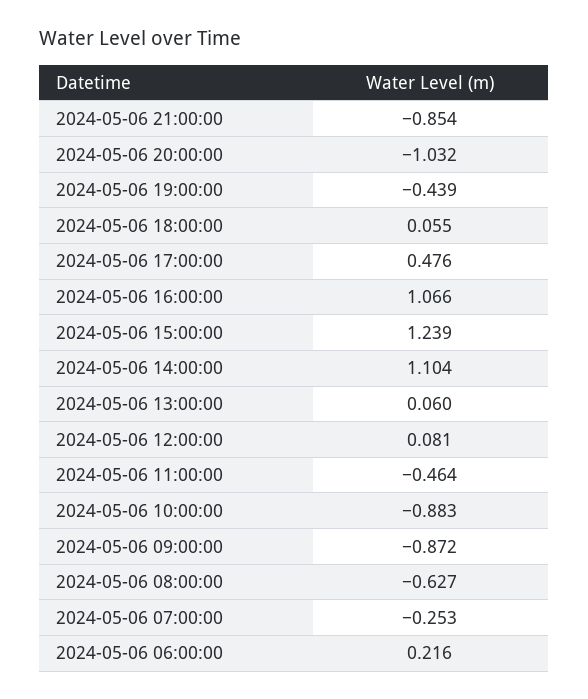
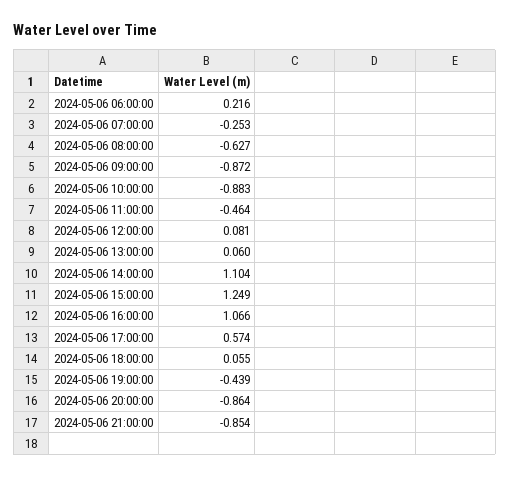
2024-05-06 20:00:00: -1.032 -> -0.864
2024-05-06 17:00:00: 0.476 -> 0.574
2024-05-06 15:00:00: 1.239 -> 1.249

